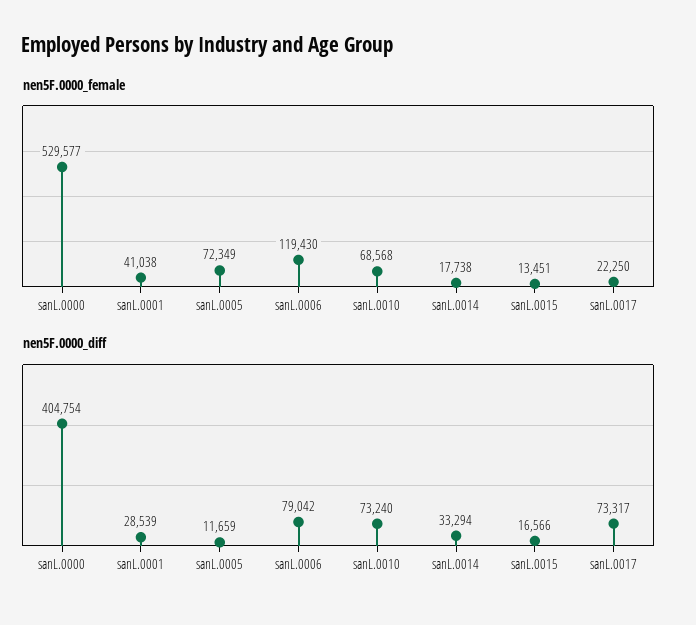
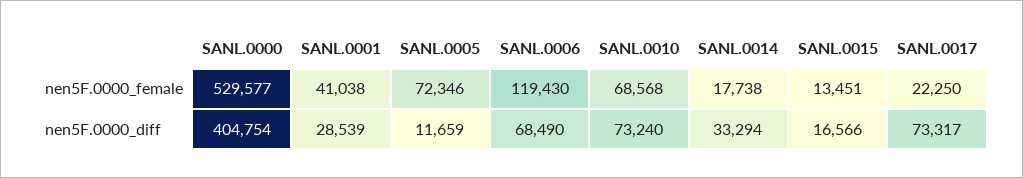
nen5F.0000_female, sanL.0005: 72349 -> 72346
nen5F.0000_diff, sanL.0006: 79042 -> 68490

